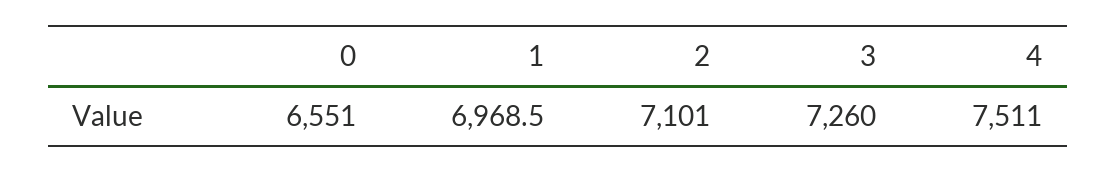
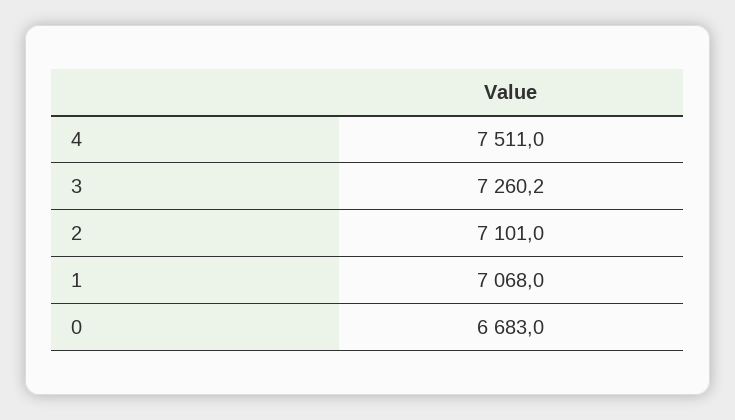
0: 6551 -> 6683
1: 6968.5 -> 7068
3: 7260 -> 7260.2

